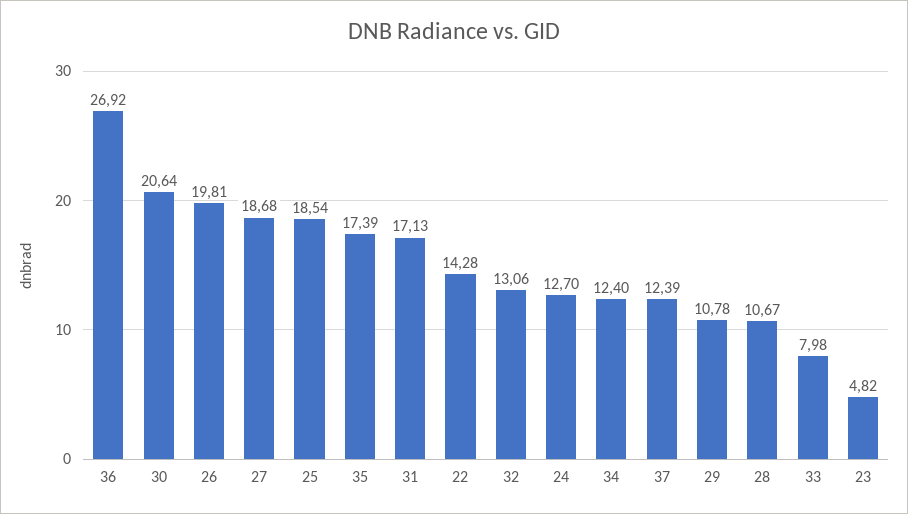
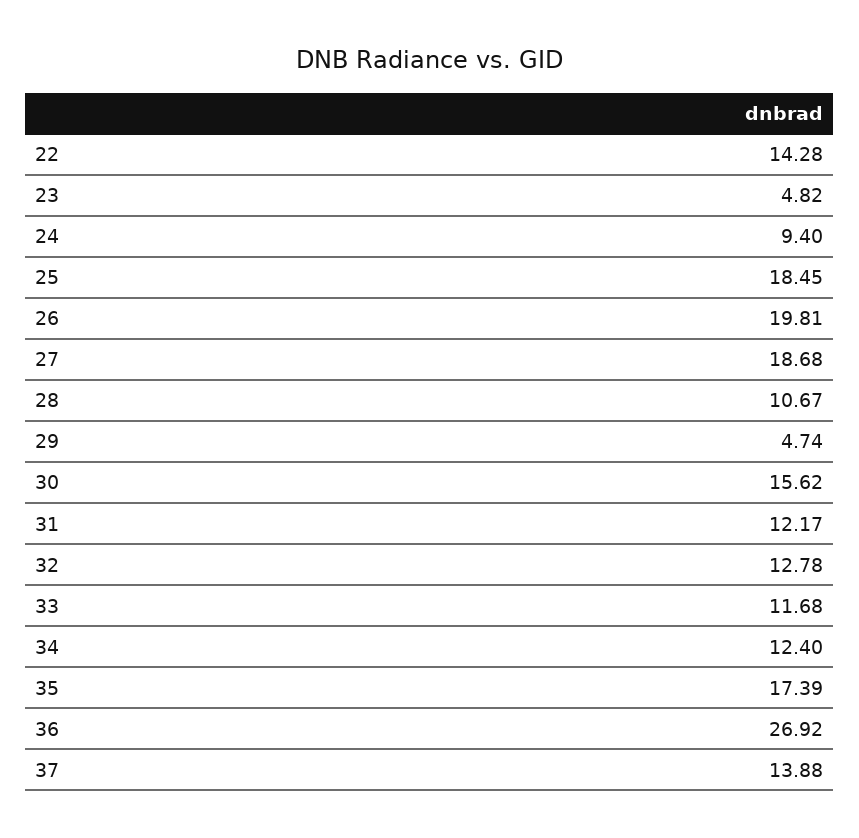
30: 20.64 -> 15.62
25: 18.54 -> 18.45
31: 17.13 -> 12.17
32: 13.06 -> 12.78
24: 12.7 -> 9.4
37: 12.39 -> 13.88
29: 10.78 -> 4.74
33: 7.98 -> 11.68

